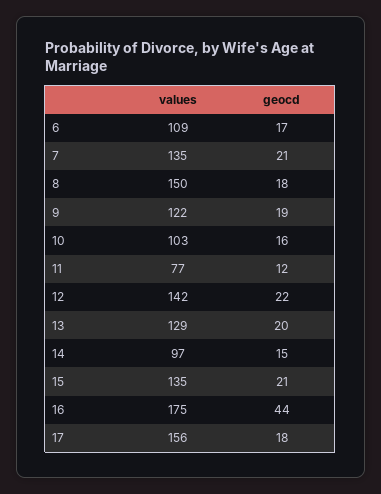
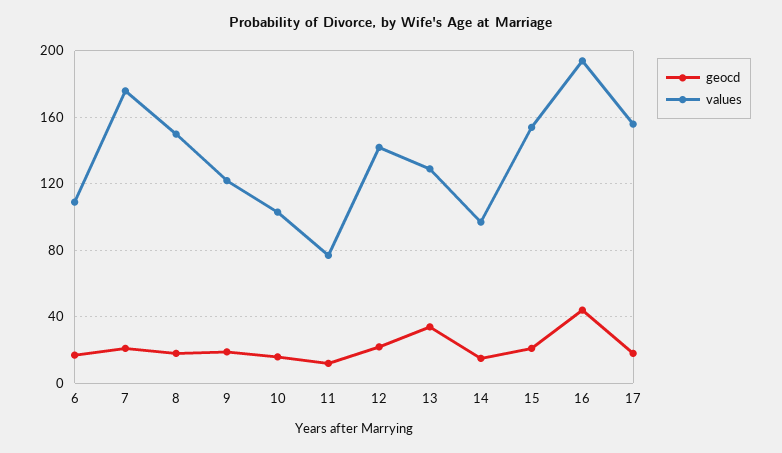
values, 7: 135 -> 175
geocd, 13: 20 -> 35
values, 15: 135 -> 155
values, 16: 175 -> 195

